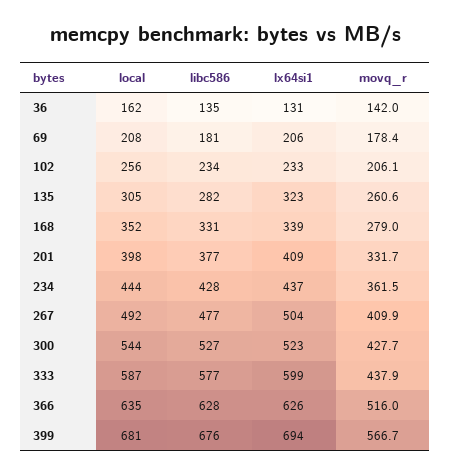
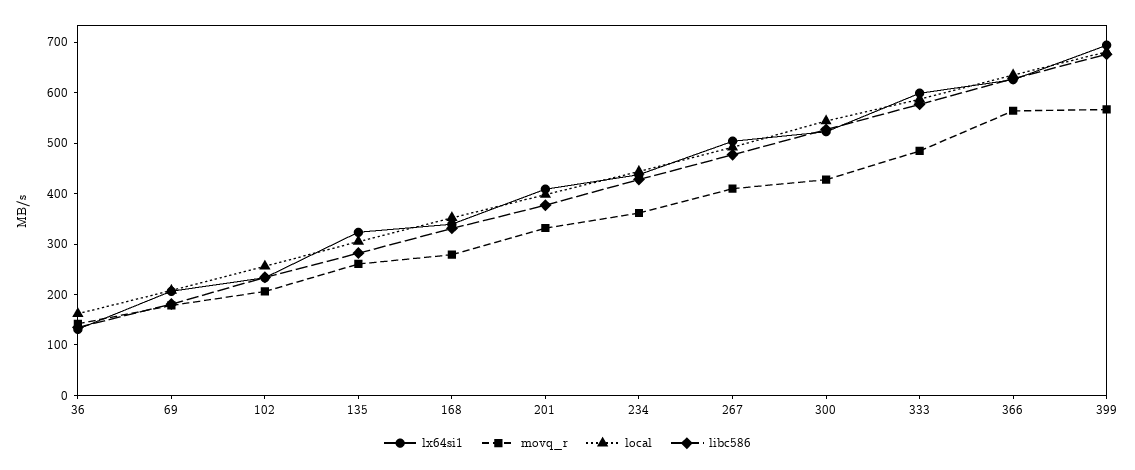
movq_r, 333: 437.9 -> 480
movq_r, 366: 516 -> 560

